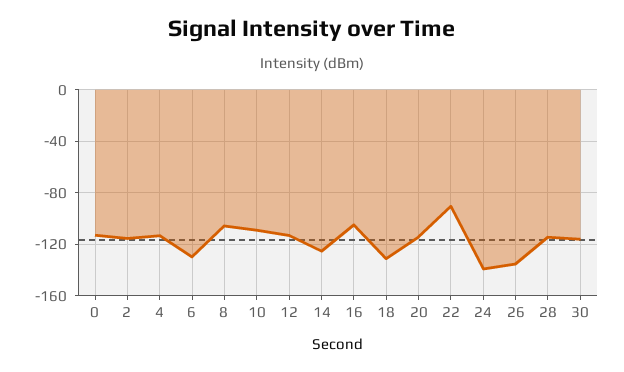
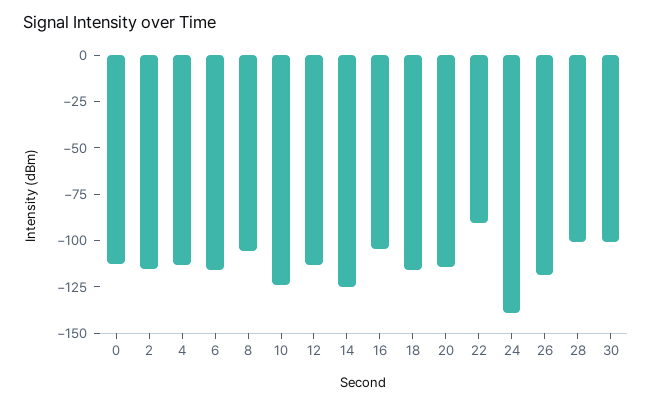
6: -130 -> -115
10: -110 -> -125
18: -130 -> -115
26: -135 -> -120
28: -115 -> -100
30: -115 -> -100

